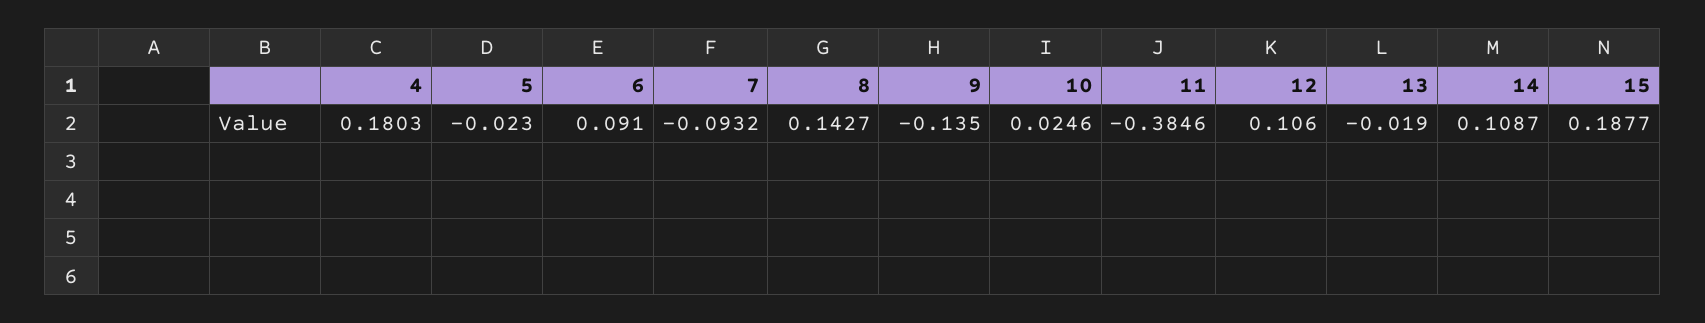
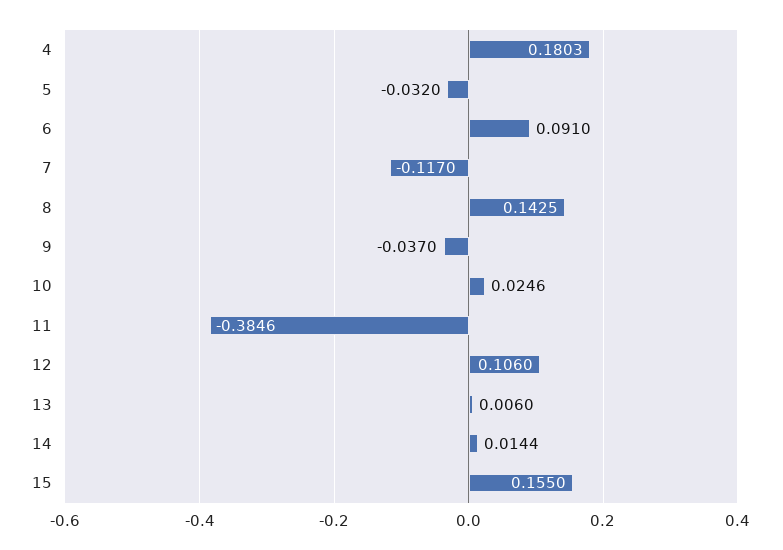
5: -0.023 -> -0.032
7: -0.0932 -> -0.117
8: 0.1427 -> 0.1425
9: -0.135 -> -0.037
13: -0.019 -> 0.006
14: 0.1087 -> 0.0144
15: 0.1877 -> 0.155

